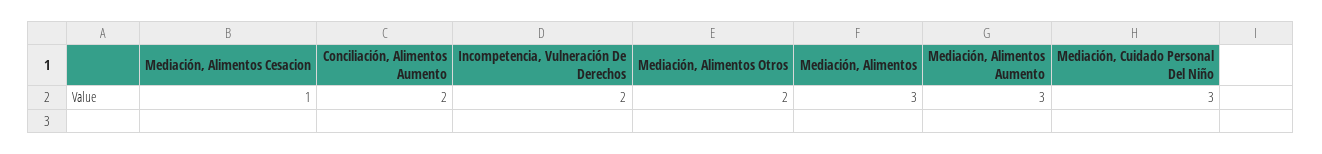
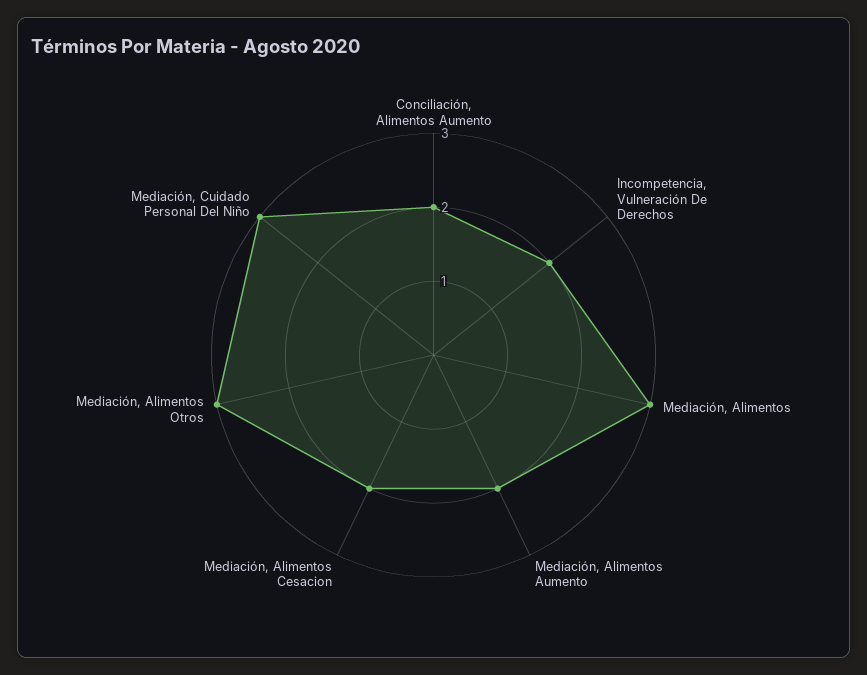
Mediación, Alimentos Cesacion: 1 -> 2
Mediación, Alimentos Otros: 2 -> 3
Mediación, Alimentos Aumento: 3 -> 2

